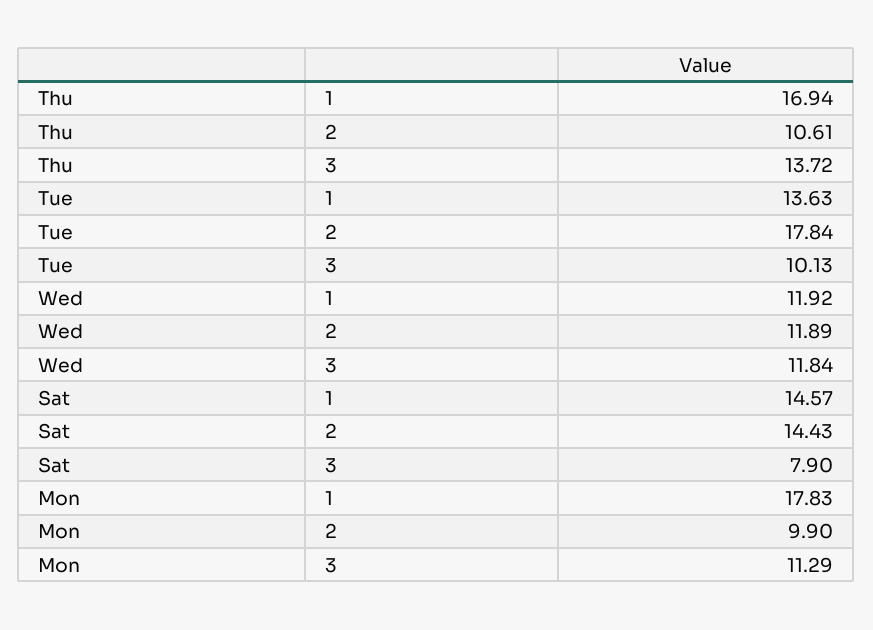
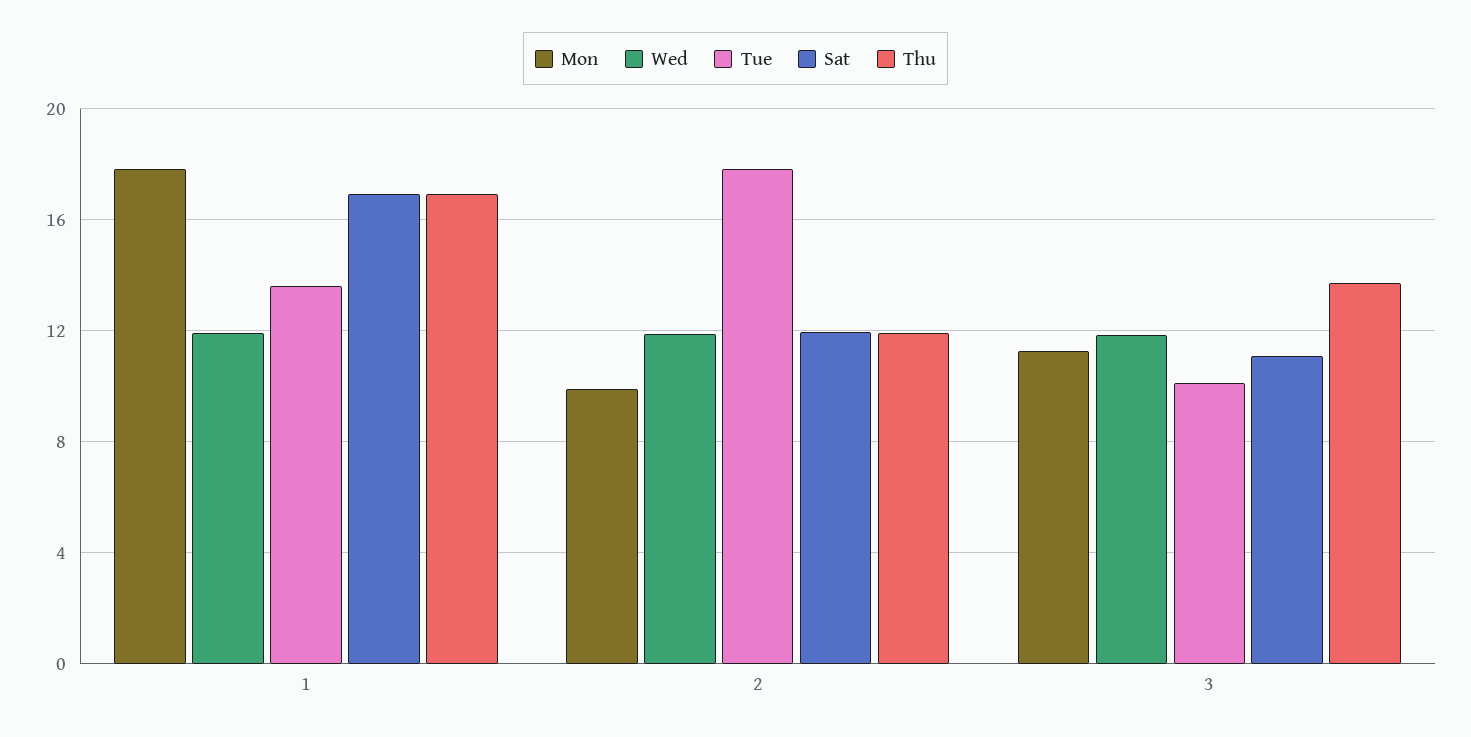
Thu, 2: 10.61 -> 12
Sat, 1: 14.57 -> 17
Sat, 2: 14.43 -> 12
Sat, 3: 7.9 -> 11

